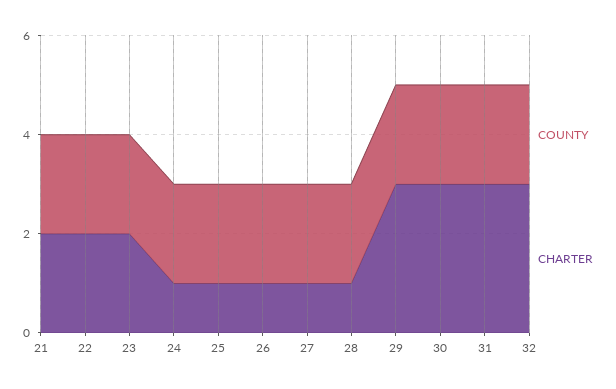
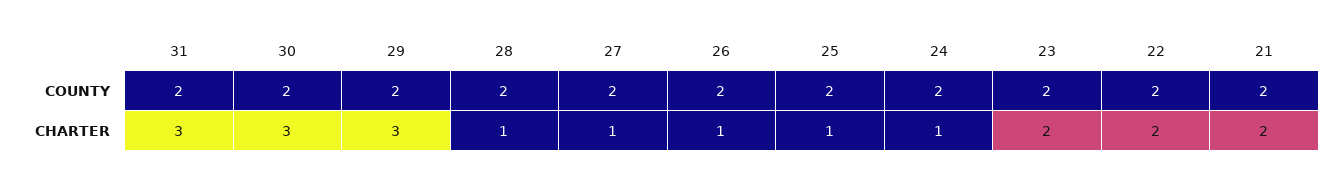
COUNTY, 32: 2 -> none
CHARTER, 32: 3 -> none

